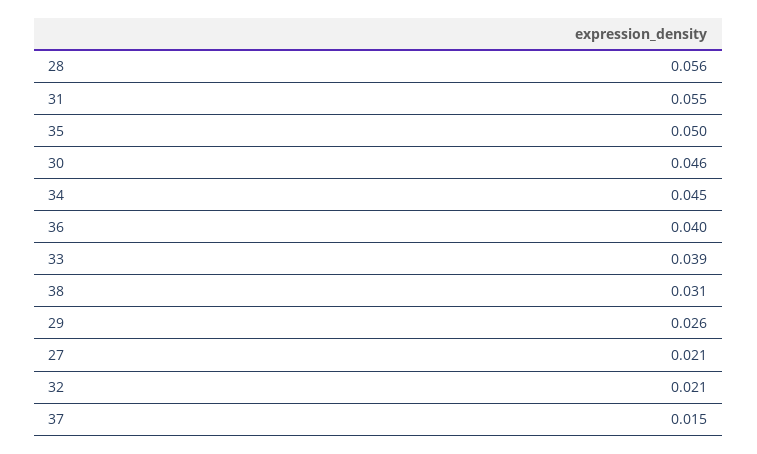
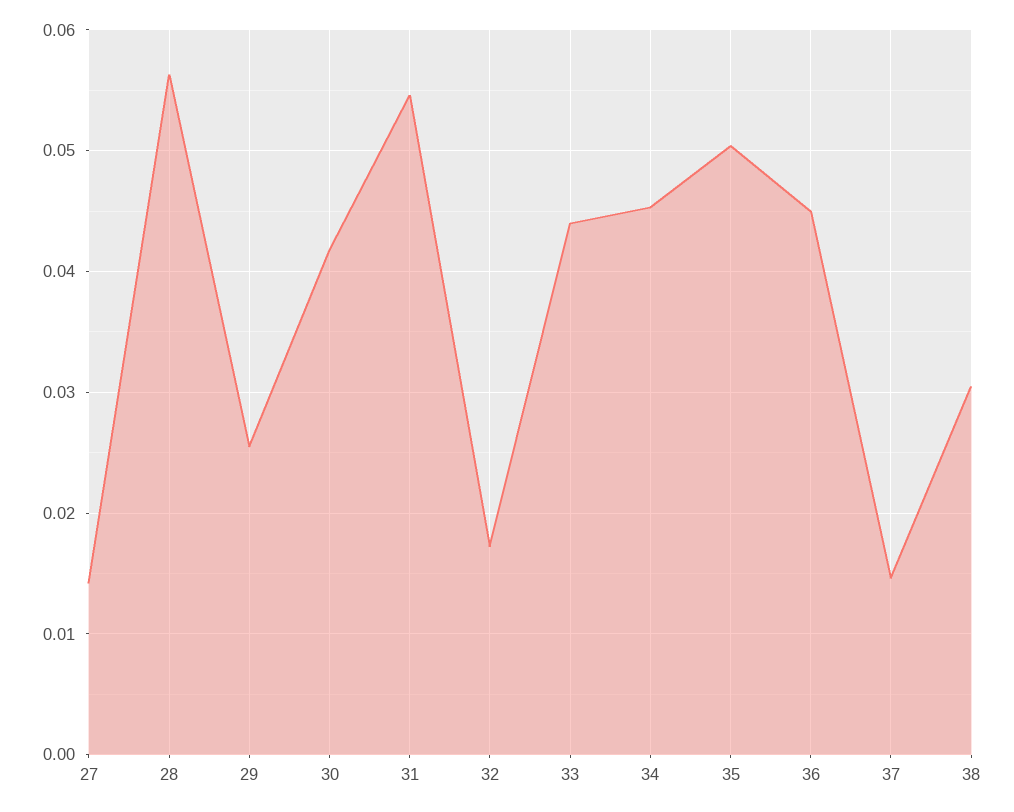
30: 0.046 -> 0.042
36: 0.04 -> 0.045
33: 0.039 -> 0.044
27: 0.021 -> 0.014
32: 0.021 -> 0.017

